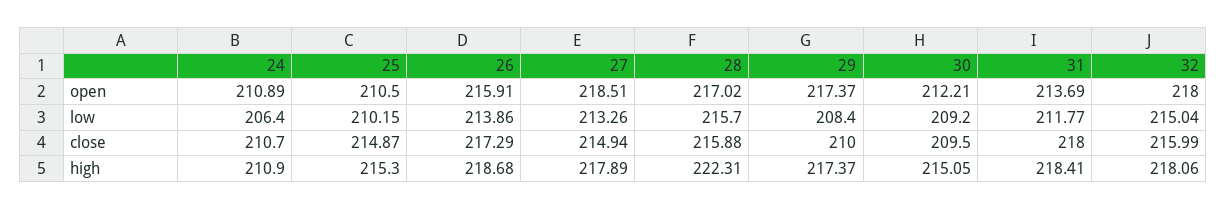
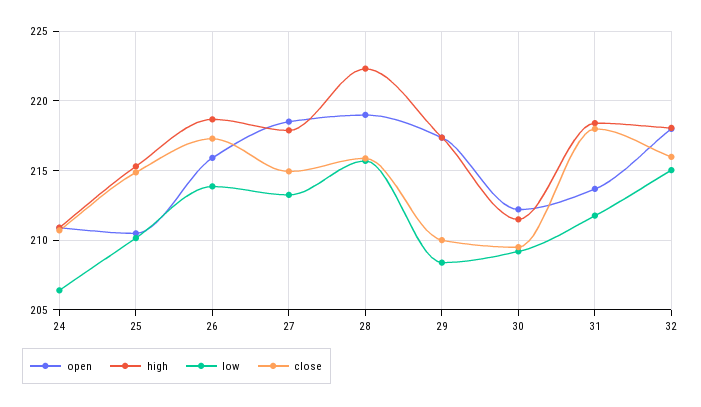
open, 28: 217.02 -> 219
high, 30: 215.05 -> 211.5

